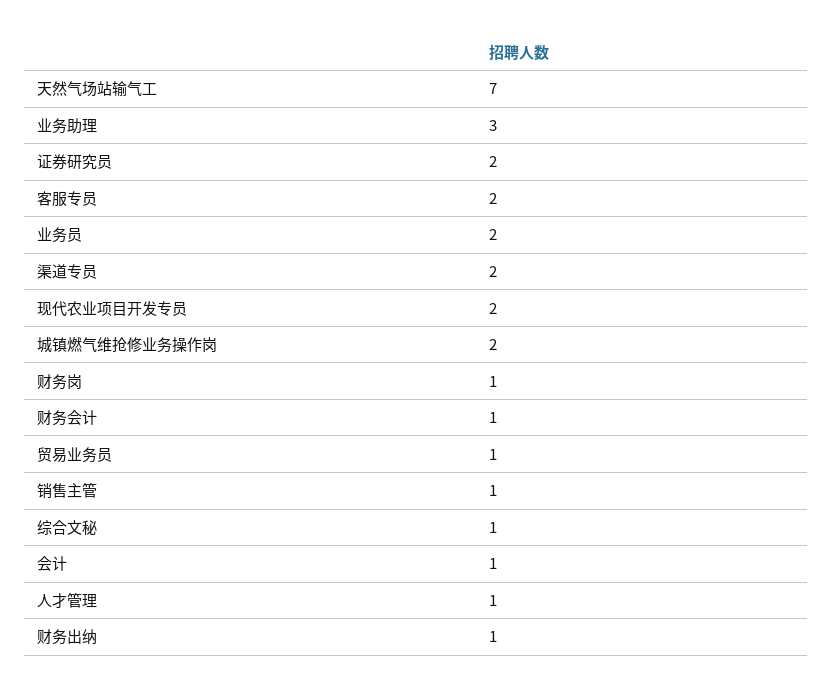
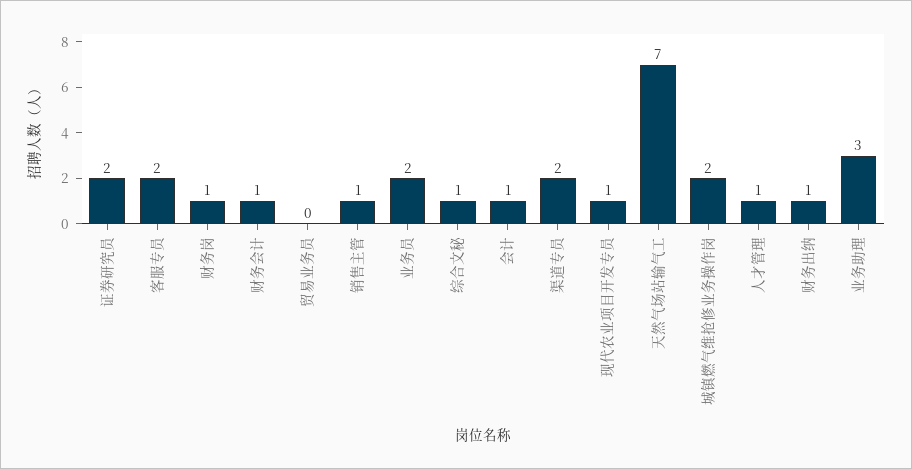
现代农业项目开发专员: 2 -> 1
贸易业务员: 1 -> 0

